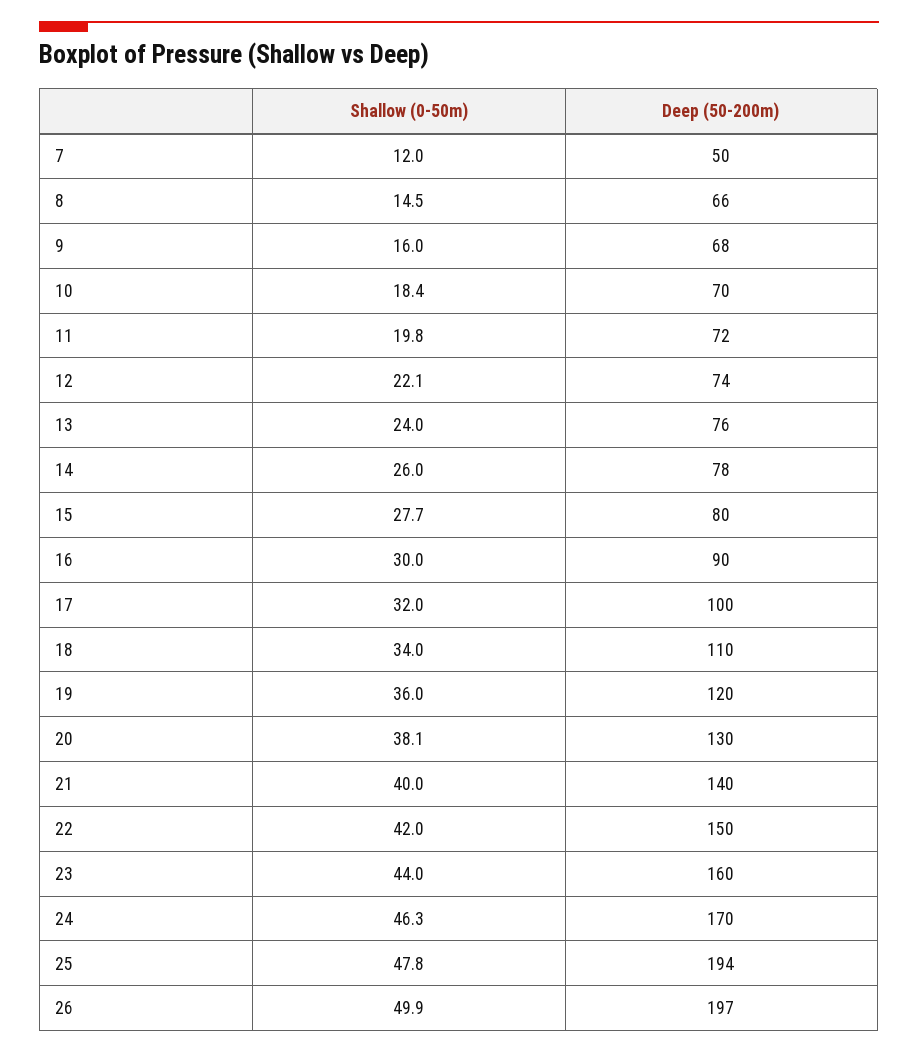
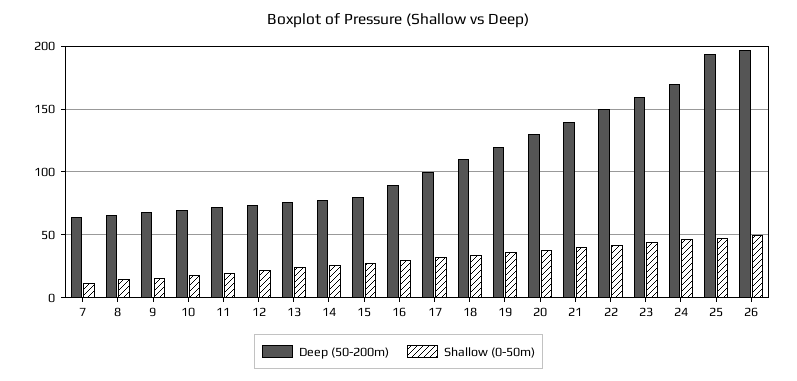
Deep (50-200m), 7: 50 -> 65

